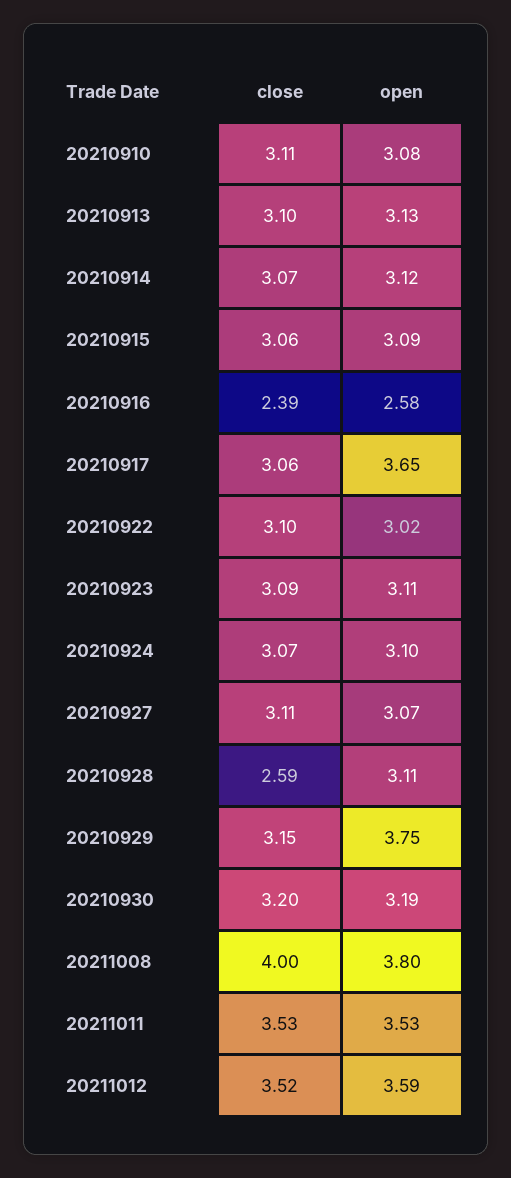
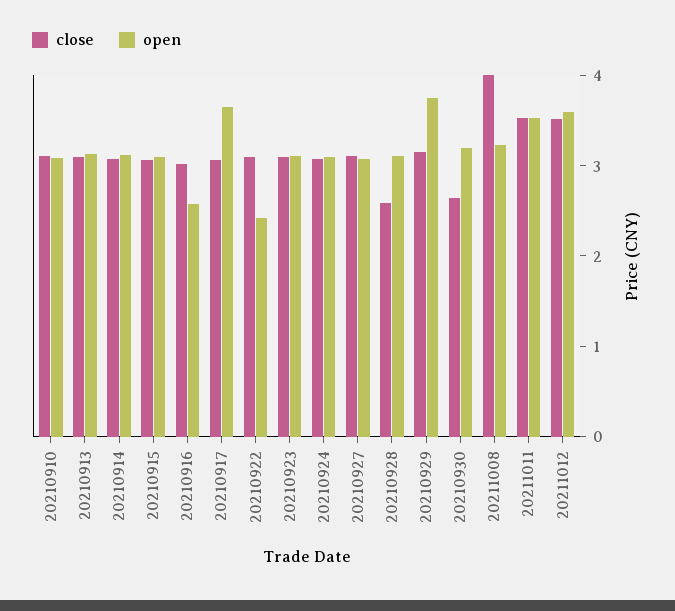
close, 20210916: 2.39 -> 3
open, 20210922: 3.02 -> 2.4
close, 20210930: 3.2 -> 2.6
open, 20211008: 3.8 -> 3.2

